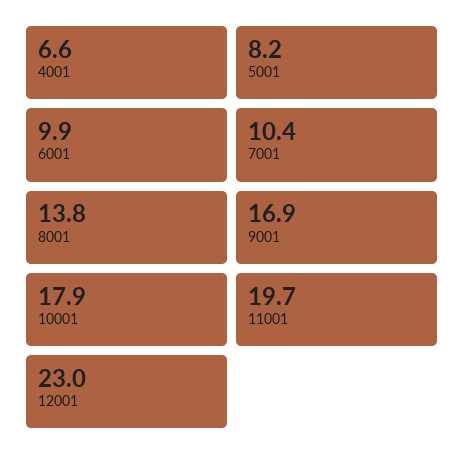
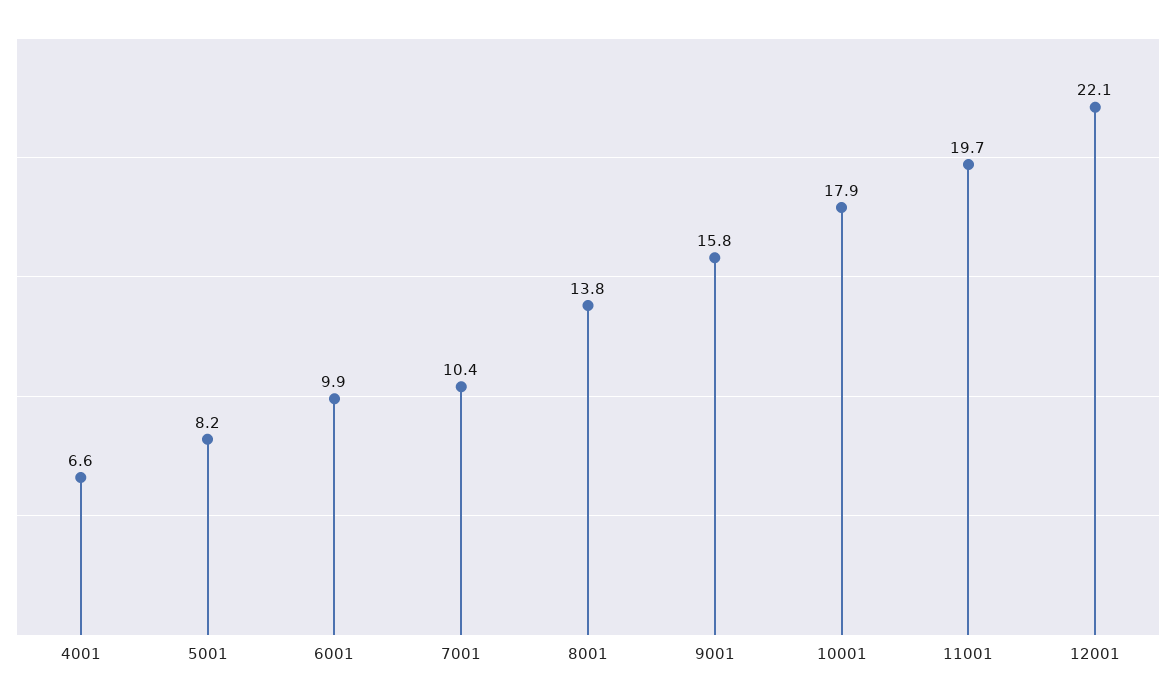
9001: 16.9 -> 15.8
12001: 23 -> 22.1

